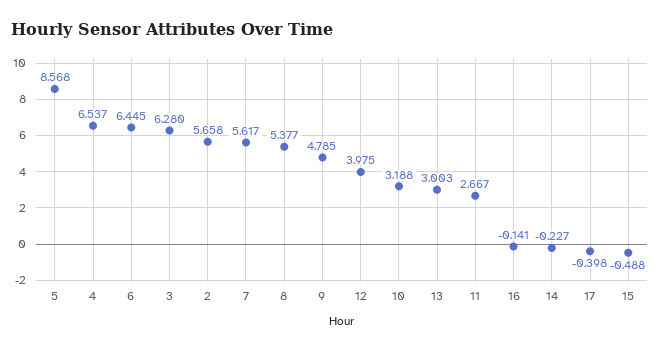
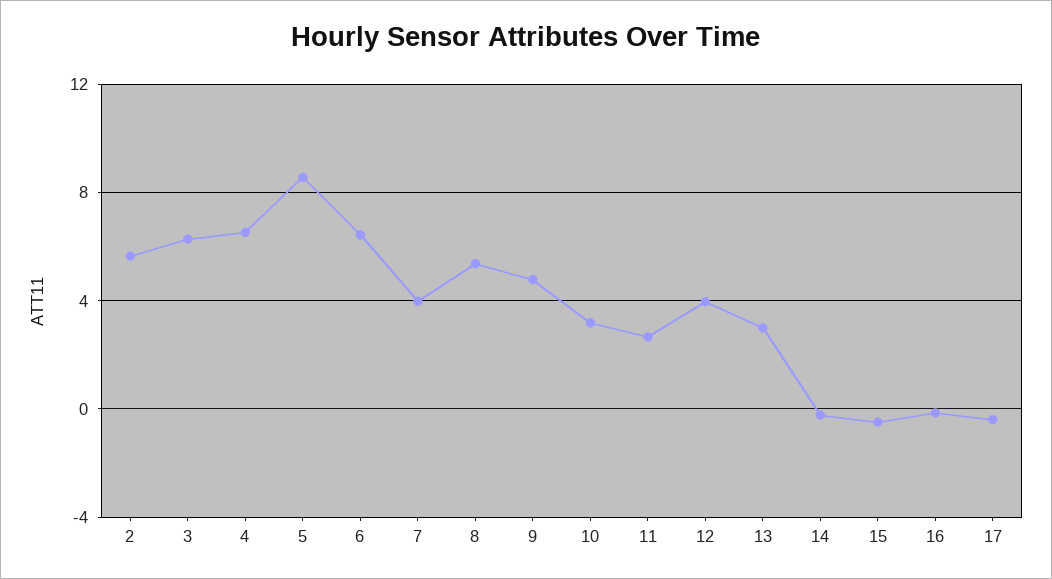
7: 5.617 -> 4

